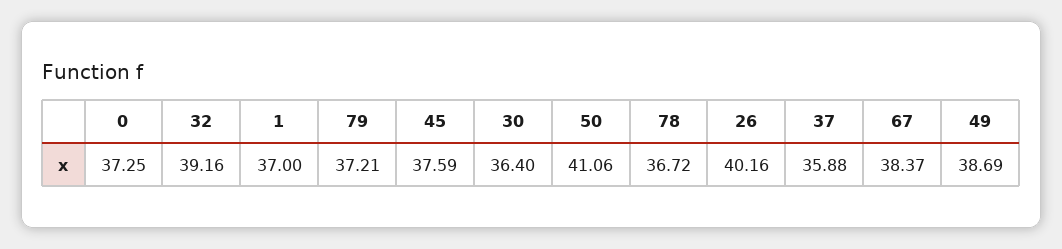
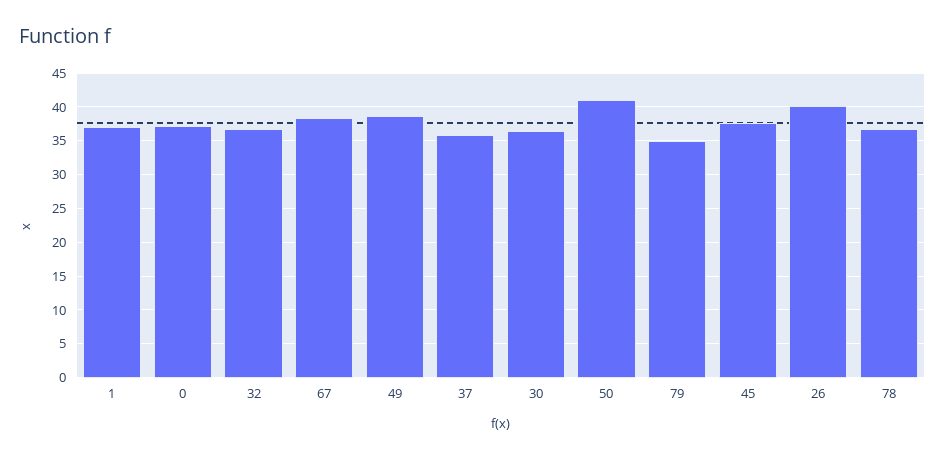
32: 39.16 -> 37
79: 37.21 -> 35

